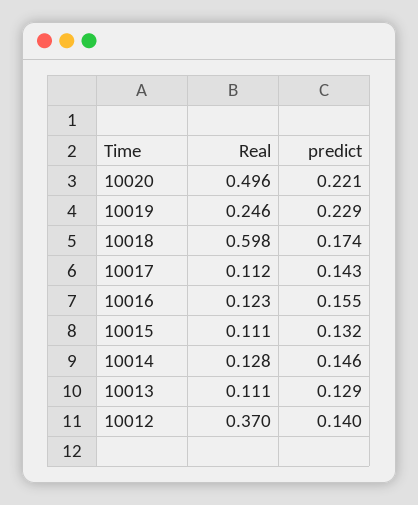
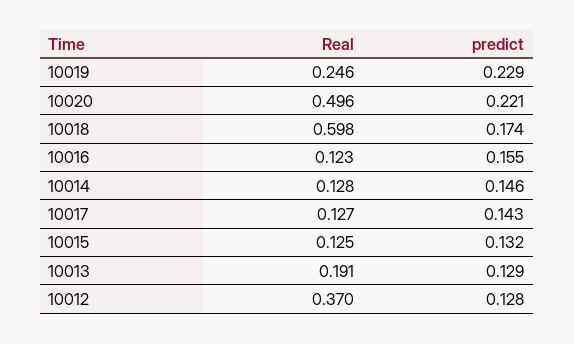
Real, 10017: 0.112 -> 0.127
Real, 10015: 0.111 -> 0.125
Real, 10013: 0.111 -> 0.191
predict, 10012: 0.14 -> 0.128

